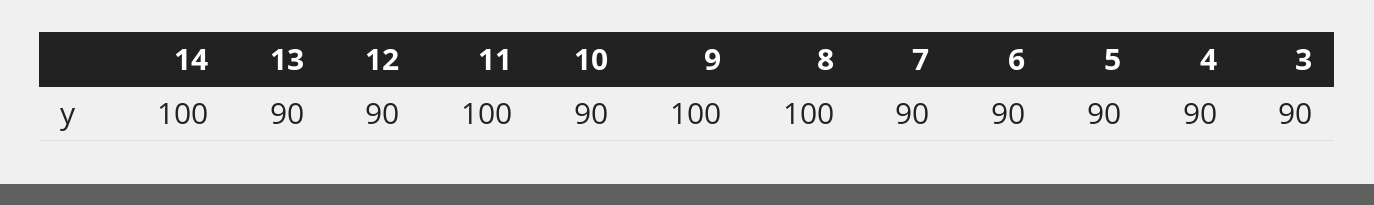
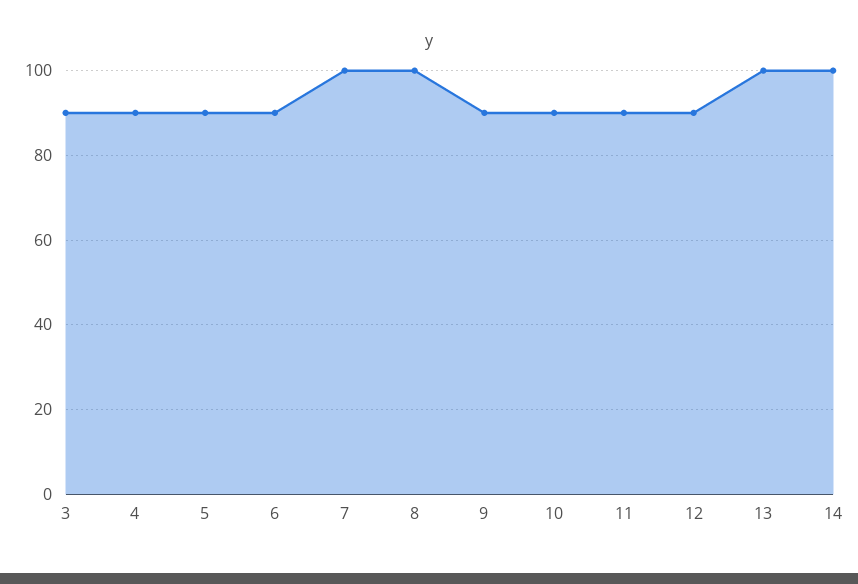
13: 90 -> 100
11: 100 -> 90
9: 100 -> 90
7: 90 -> 100

